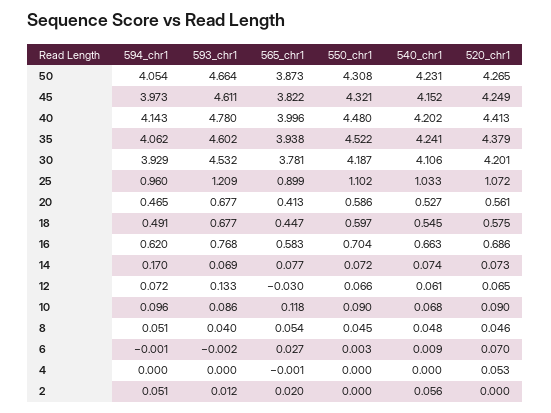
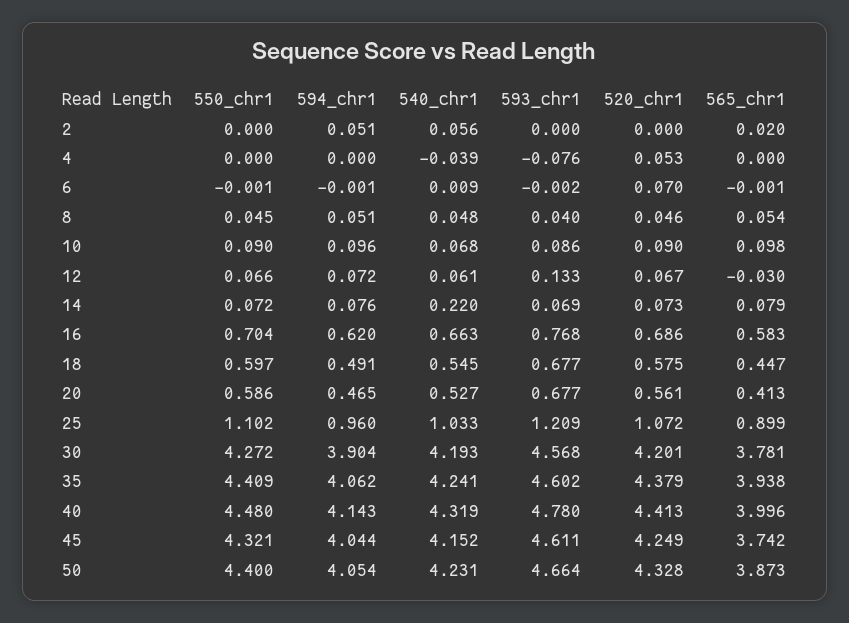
550_chr1, 50: 4.308 -> 4.4
520_chr1, 50: 4.265 -> 4.328
594_chr1, 45: 3.973 -> 4.044
565_chr1, 45: 3.822 -> 3.742
540_chr1, 40: 4.202 -> 4.319
550_chr1, 35: 4.522 -> 4.409
594_chr1, 30: 3.929 -> 3.904
593_chr1, 30: 4.532 -> 4.568
550_chr1, 30: 4.187 -> 4.272
540_chr1, 30: 4.106 -> 4.193
594_chr1, 14: 0.17 -> 0.076
565_chr1, 14: 0.077 -> 0.079
540_chr1, 14: 0.074 -> 0.22
520_chr1, 12: 0.065 -> 0.067
565_chr1, 10: 0.118 -> 0.098
565_chr1, 6: 0.027 -> -0.001
550_chr1, 6: 0.003 -> -0.001
593_chr1, 4: 0 -> -0.076
565_chr1, 4: -0.001 -> 0
540_chr1, 4: 0 -> -0.039
593_chr1, 2: 0.012 -> 0

